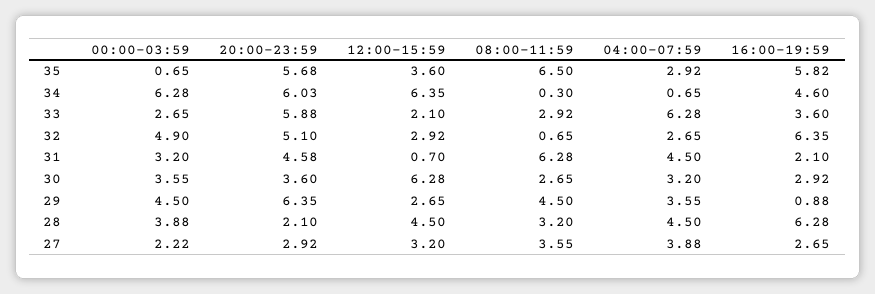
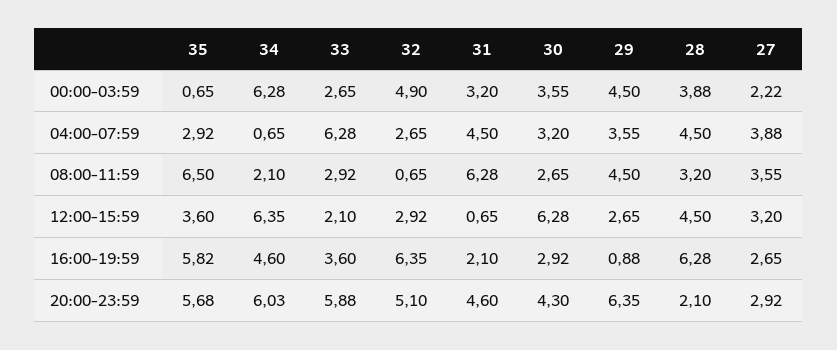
08:00-11:59, 34: 0.3 -> 2.1
20:00-23:59, 31: 4.58 -> 4.6
12:00-15:59, 31: 0.7 -> 0.65
20:00-23:59, 30: 3.6 -> 4.3

